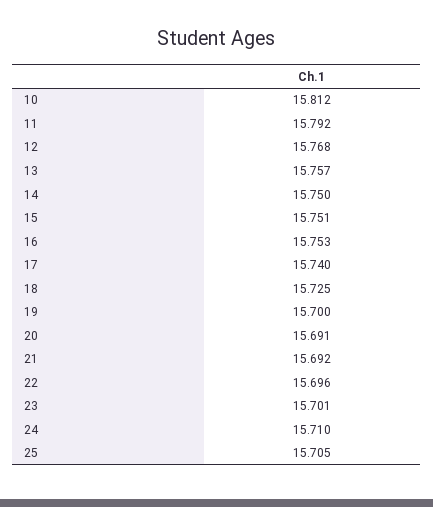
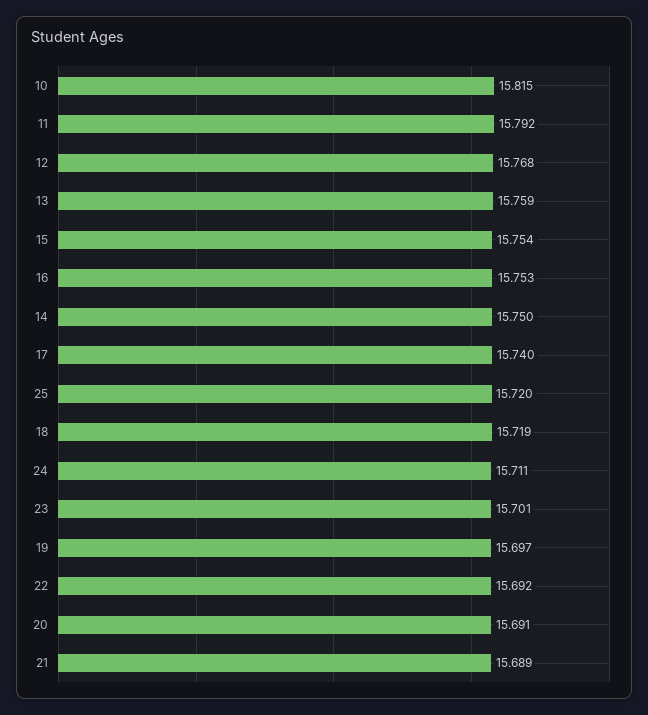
10: 15.812 -> 15.815
13: 15.757 -> 15.759
15: 15.751 -> 15.754
18: 15.725 -> 15.719
19: 15.7 -> 15.697
21: 15.692 -> 15.689
22: 15.696 -> 15.692
24: 15.71 -> 15.711
25: 15.705 -> 15.72

